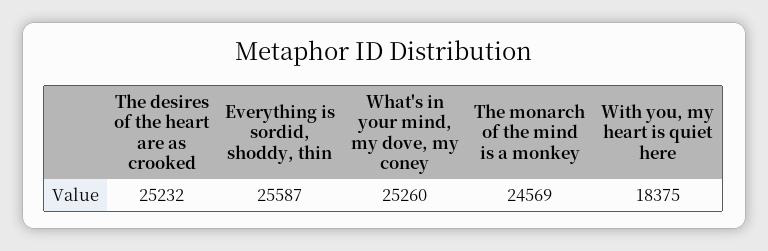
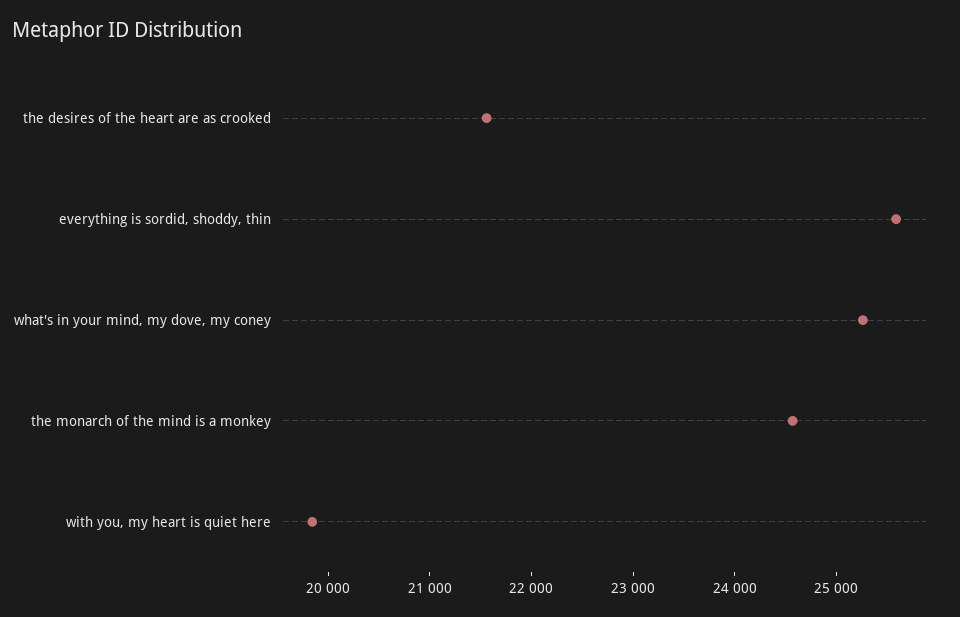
The desires of the heart are as crooked: 25232 -> 21600
With you, my heart is quiet here: 18375 -> 19800

